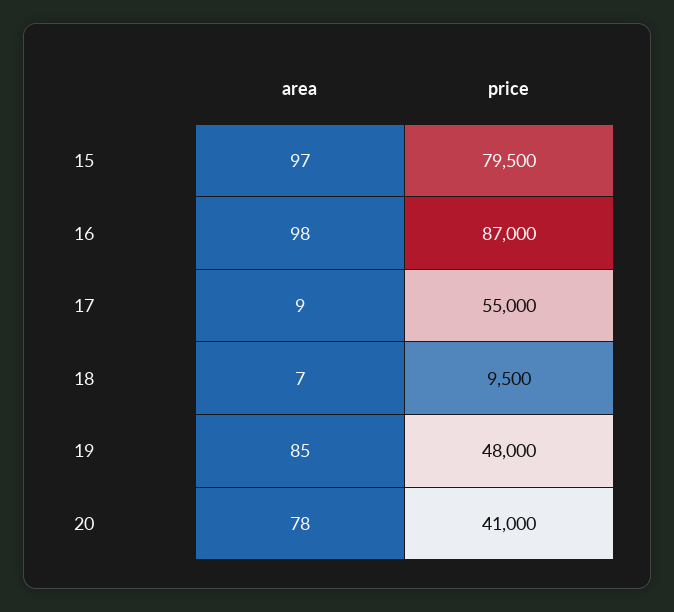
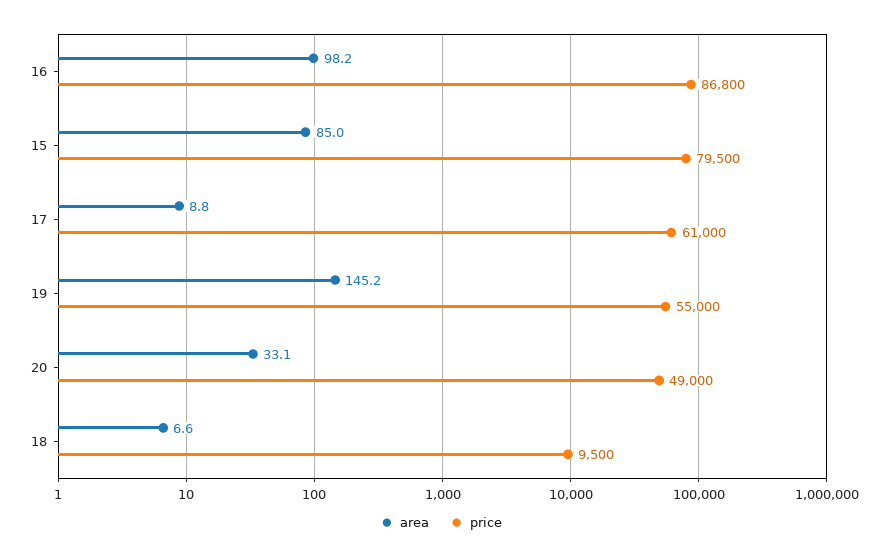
area, 15: 97 -> 85
price, 16: 87000 -> 86800
price, 17: 55000 -> 61000
area, 19: 85 -> 145.2
price, 19: 48000 -> 55000
area, 20: 78 -> 33.1
price, 20: 41000 -> 49000

